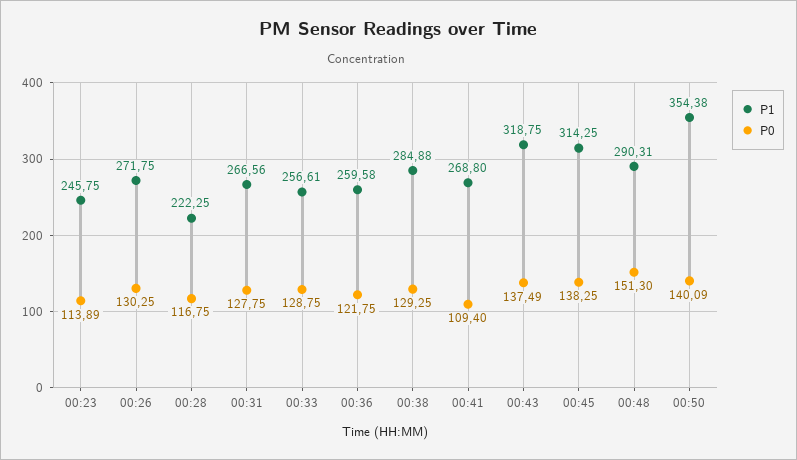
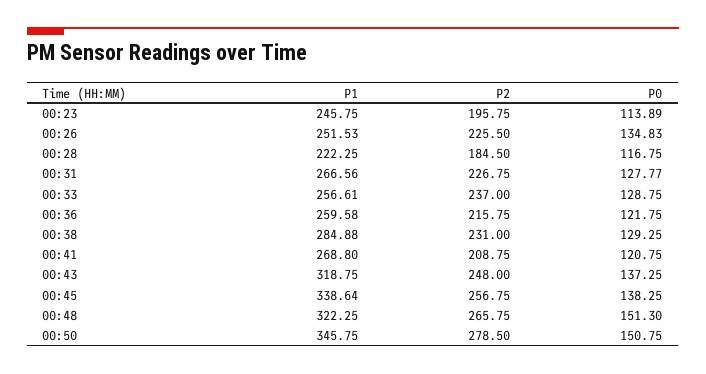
P1, 00:26: 271.75 -> 251.53
P0, 00:26: 130.25 -> 134.83
P0, 00:31: 127.75 -> 127.77
P0, 00:41: 109.4 -> 120.75
P0, 00:43: 137.49 -> 137.25
P1, 00:45: 314.25 -> 338.64
P1, 00:48: 290.31 -> 322.25
P1, 00:50: 354.38 -> 345.75
P0, 00:50: 140.09 -> 150.75
P2, 00:23: none -> 195.75
P2, 00:26: none -> 225.5
P2, 00:28: none -> 184.5
P2, 00:31: none -> 226.75
P2, 00:33: none -> 237
P2, 00:36: none -> 215.75
P2, 00:38: none -> 231
P2, 00:41: none -> 208.75
P2, 00:43: none -> 248
P2, 00:45: none -> 256.75
P2, 00:48: none -> 265.75
P2, 00:50: none -> 278.5

